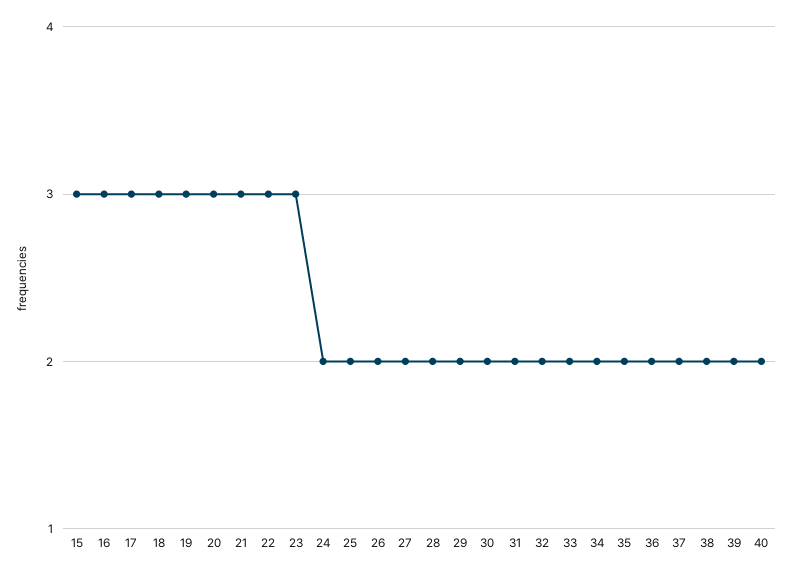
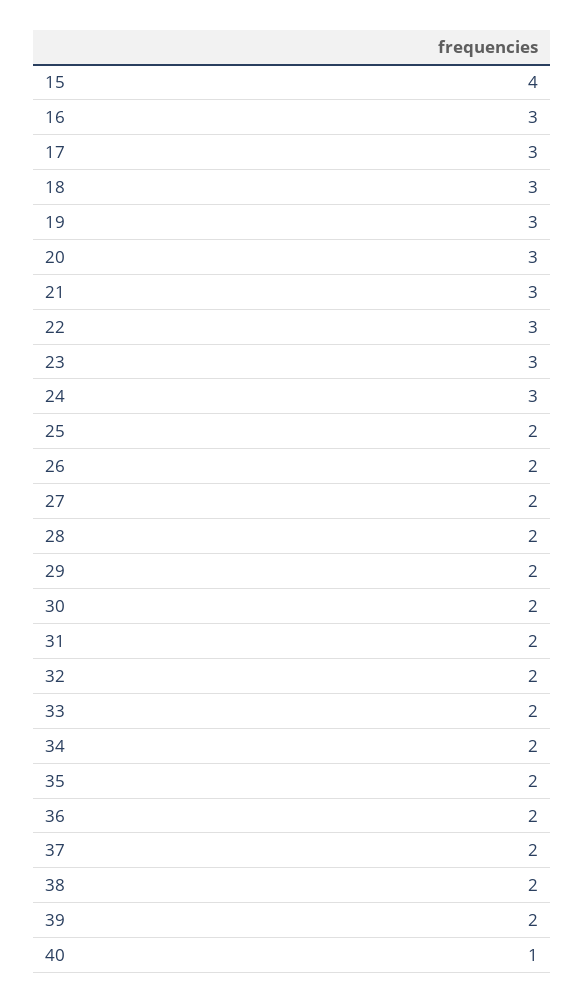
15: 3 -> 4
24: 2 -> 3
40: 2 -> 1

